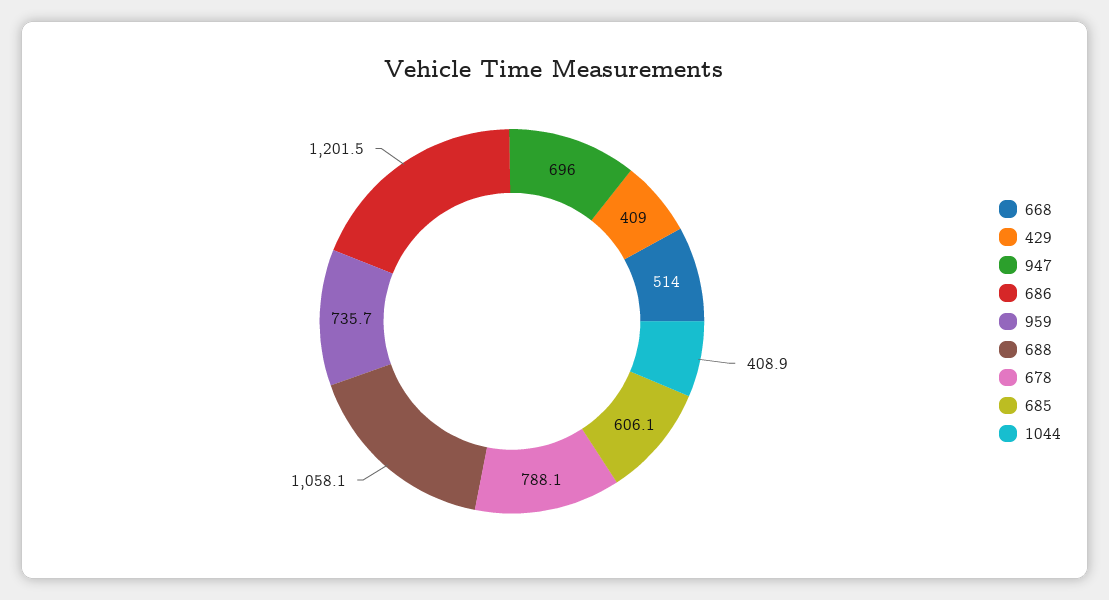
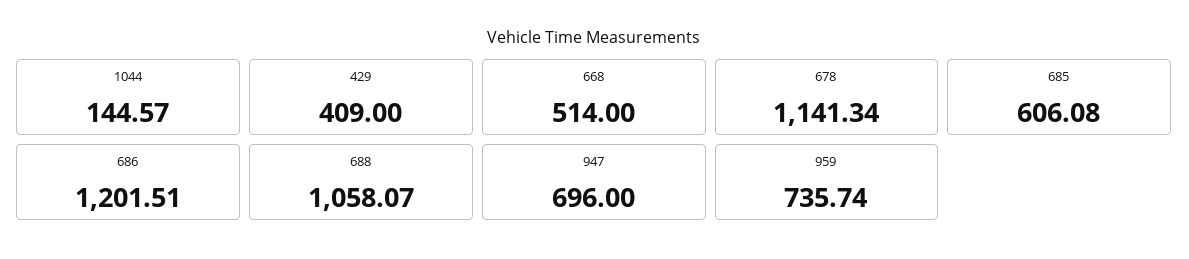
678: 788.1 -> 1141.34
1044: 408.9 -> 144.57

